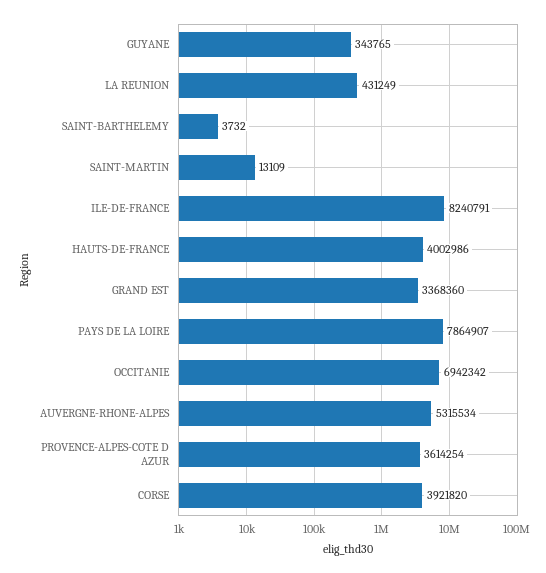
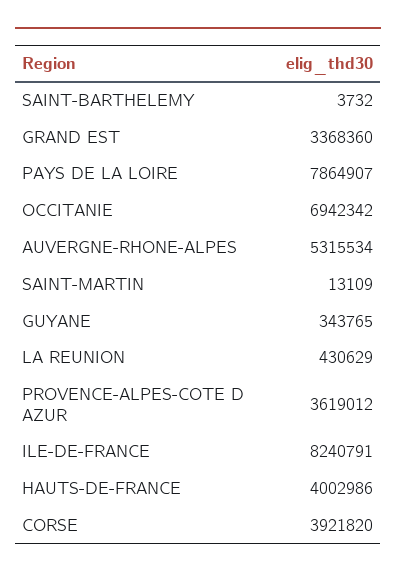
LA REUNION: 431249 -> 430629
PROVENCE-ALPES-COTE D AZUR: 3614254 -> 3619012

